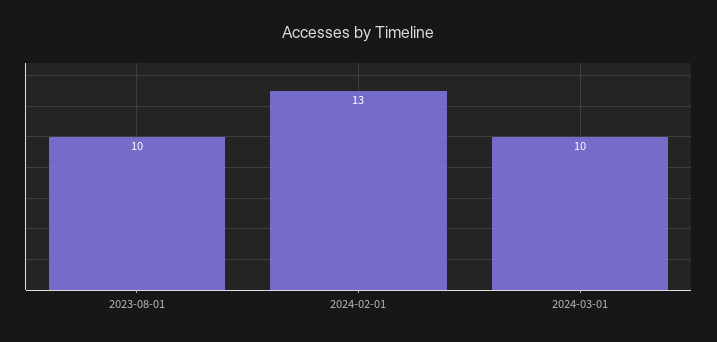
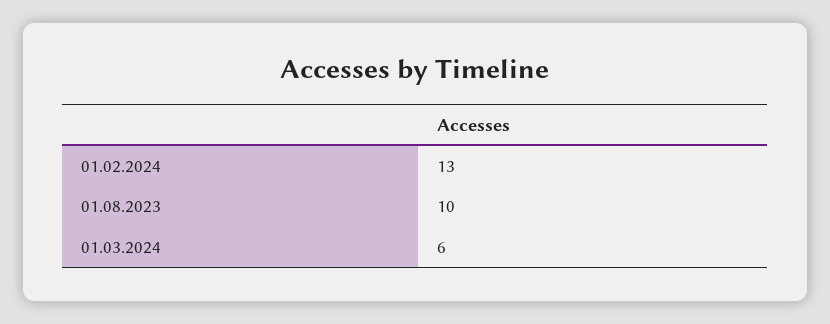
2024-03-01: 10 -> 6

